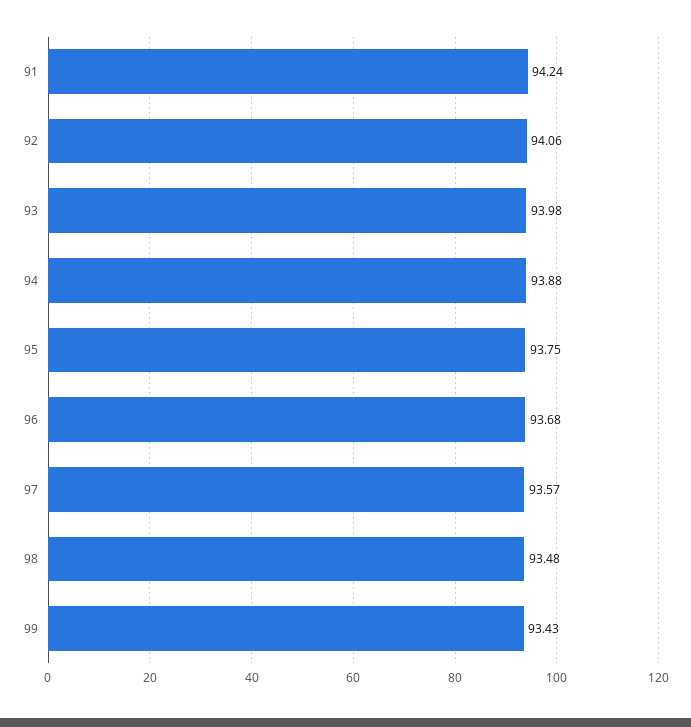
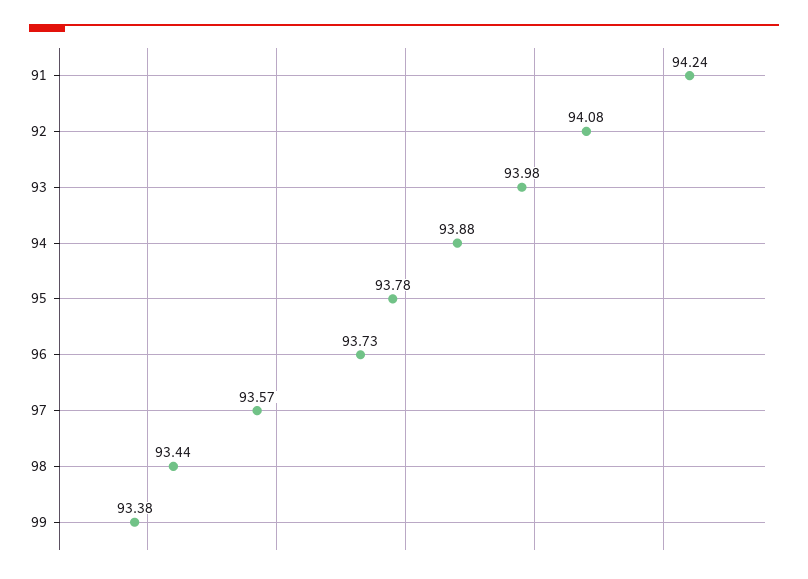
92: 94.06 -> 94.08
95: 93.75 -> 93.78
96: 93.68 -> 93.73
98: 93.48 -> 93.44
99: 93.43 -> 93.38

